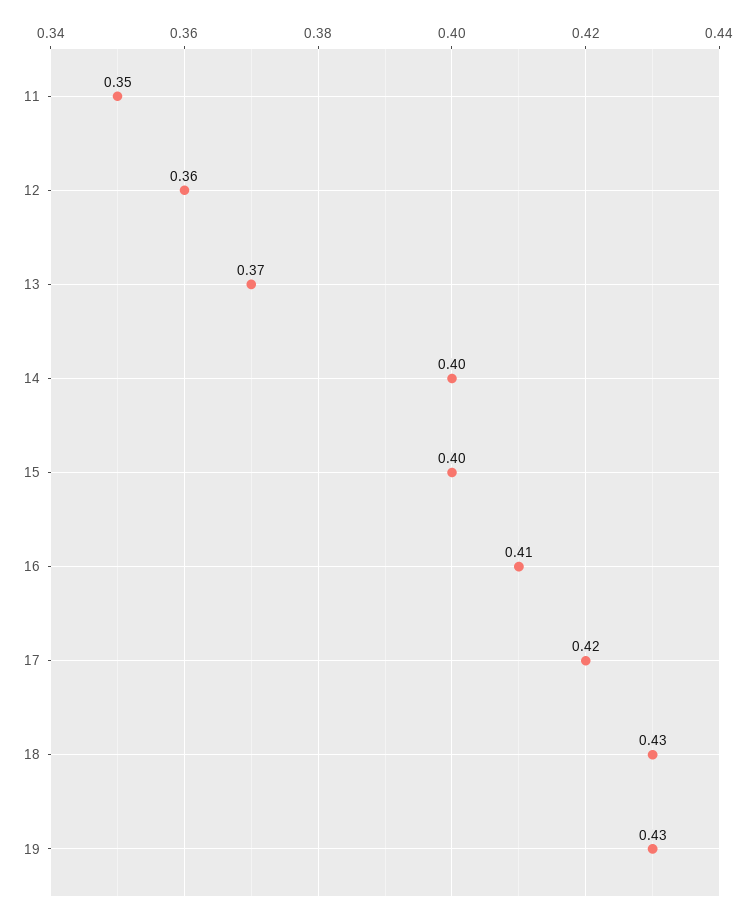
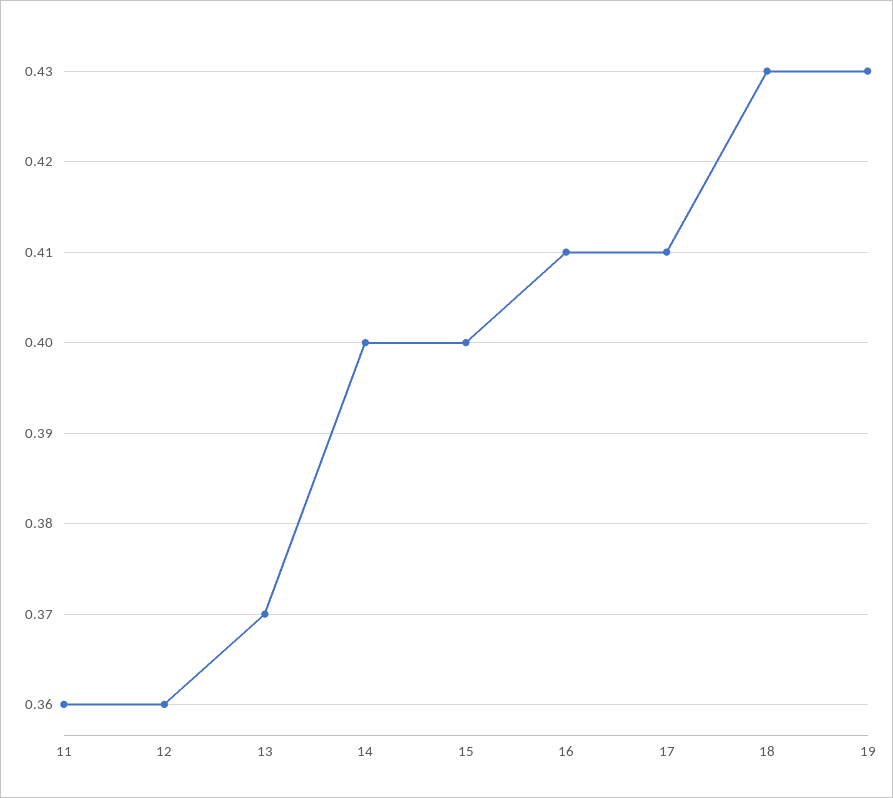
11: 0.35 -> 0.36
17: 0.42 -> 0.41

